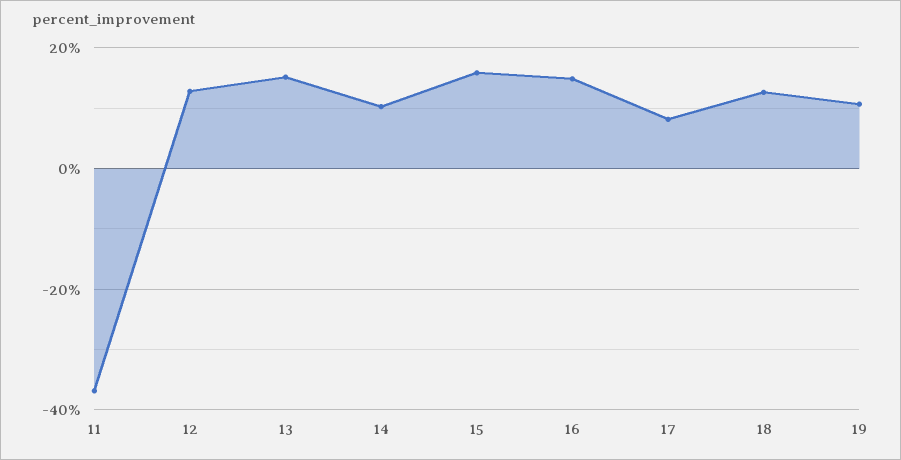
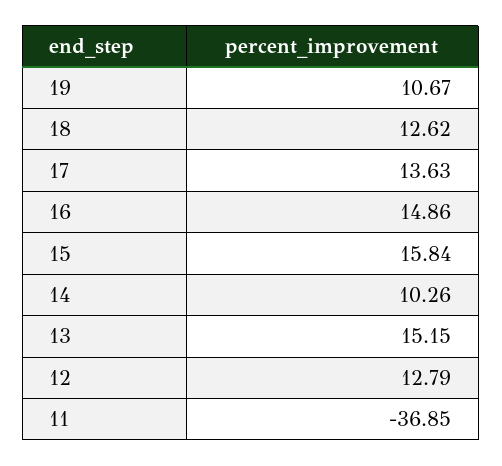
17: 8 -> 13.63

